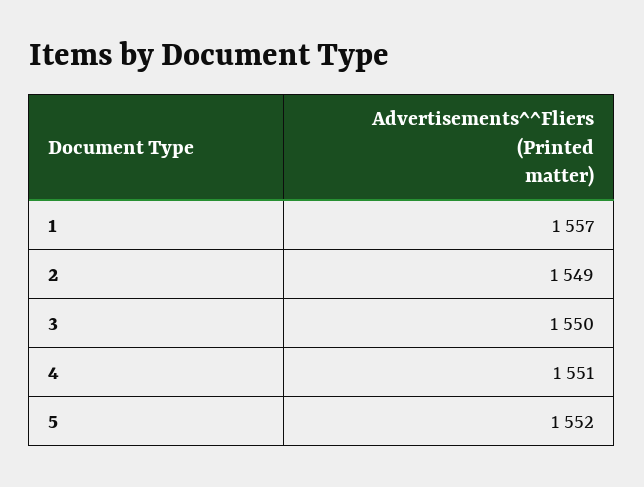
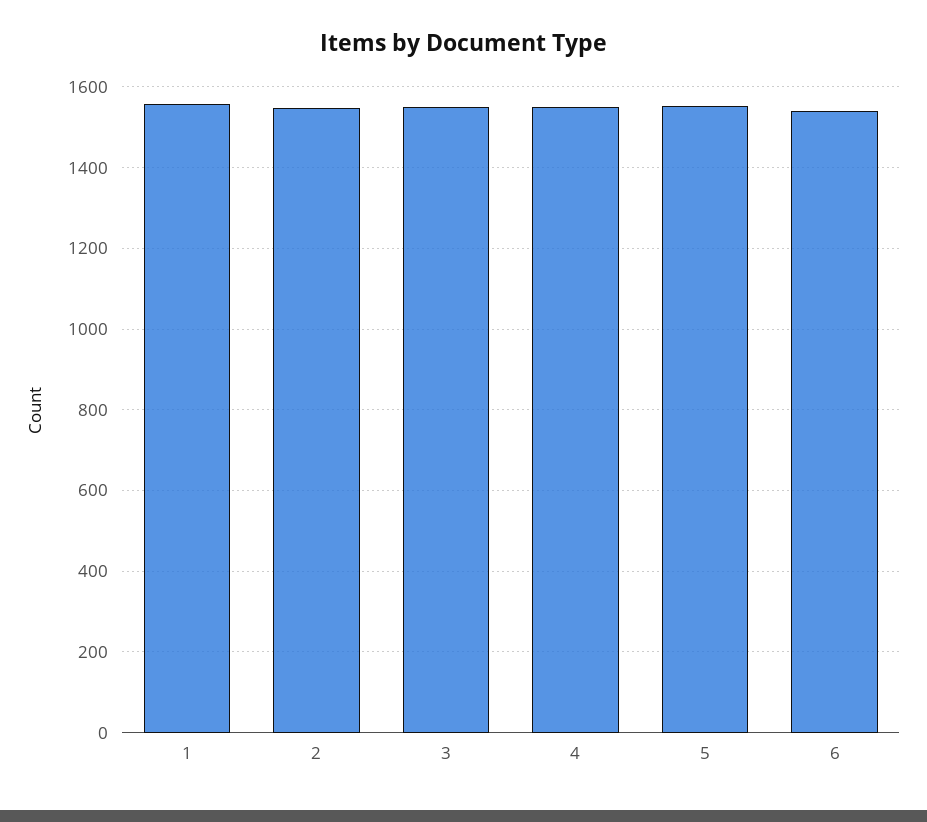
6: none -> 1540

